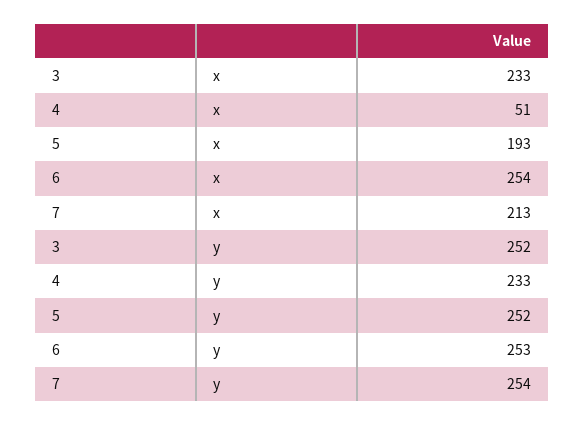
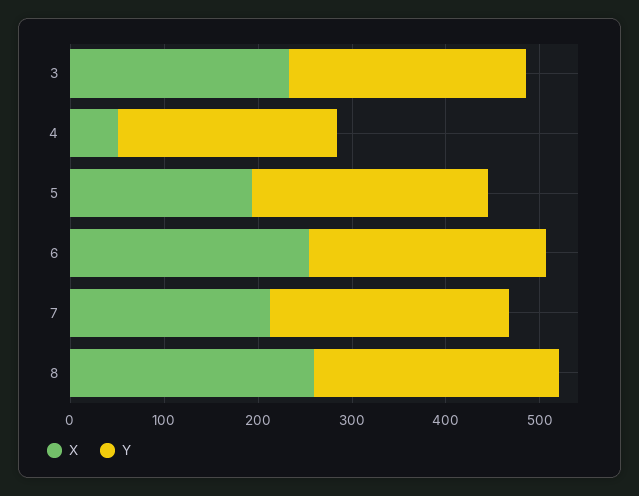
x, 8: none -> 260
y, 8: none -> 260

